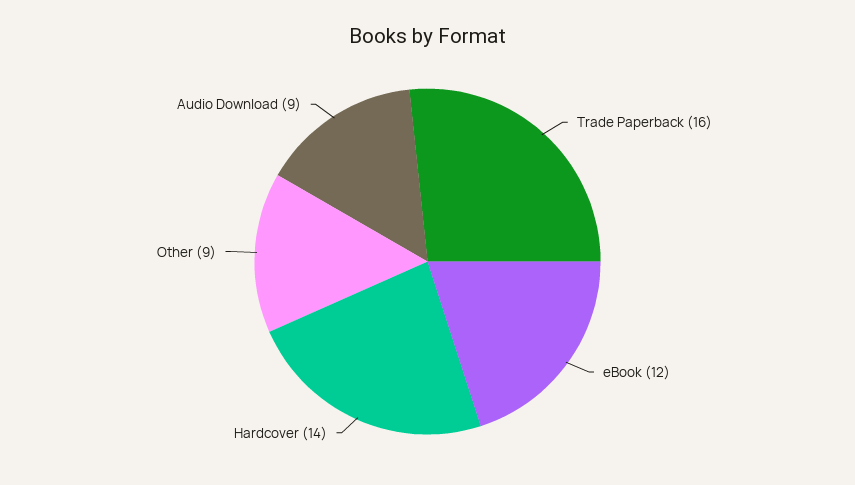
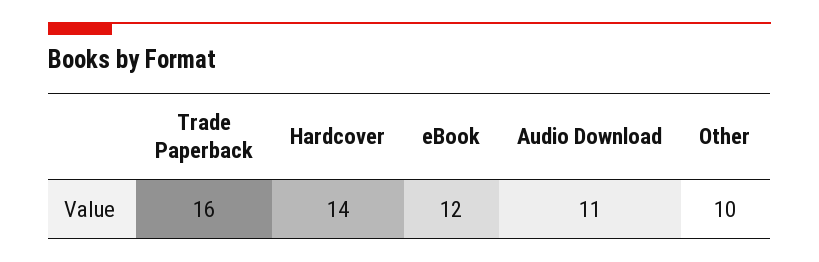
Other: 9 -> 10
Audio Download: 9 -> 11

